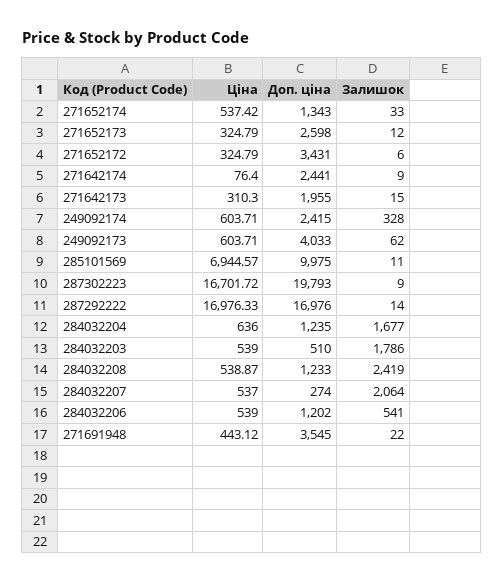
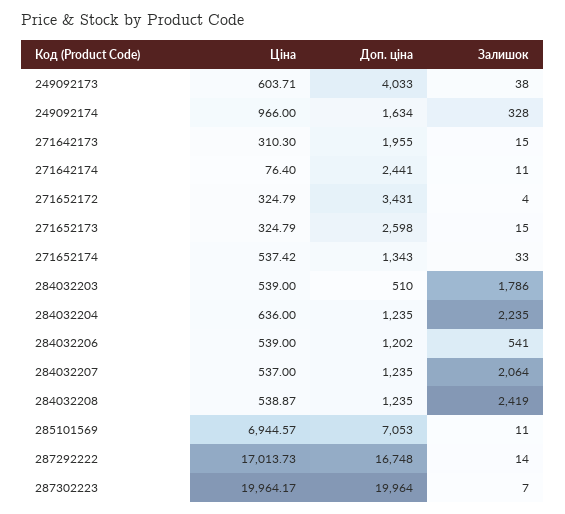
Залишок, 271652173: 12 -> 15
Залишок, 271652172: 6 -> 4
Залишок, 271642174: 9 -> 11
Ціна, 249092174: 603.71 -> 966
Доп. ціна, 249092174: 2415 -> 1634
Залишок, 249092173: 62 -> 38
Доп. ціна, 285101569: 9975 -> 7053
Ціна, 287302223: 16701.72 -> 19964.17
Доп. ціна, 287302223: 19793 -> 19964
Залишок, 287302223: 9 -> 7
Ціна, 287292222: 16976.33 -> 17013.73
Доп. ціна, 287292222: 16976 -> 16748
Залишок, 284032204: 1677 -> 2235
Доп. ціна, 284032208: 1233 -> 1235
Доп. ціна, 284032207: 274 -> 1235
Ціна, 271691948: 443.12 -> none
Доп. ціна, 271691948: 3545 -> none
Залишок, 271691948: 22 -> none

